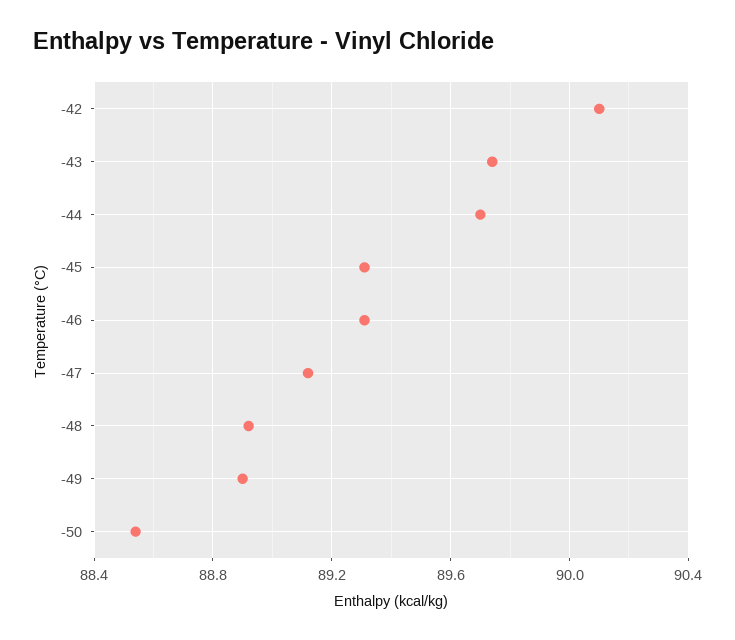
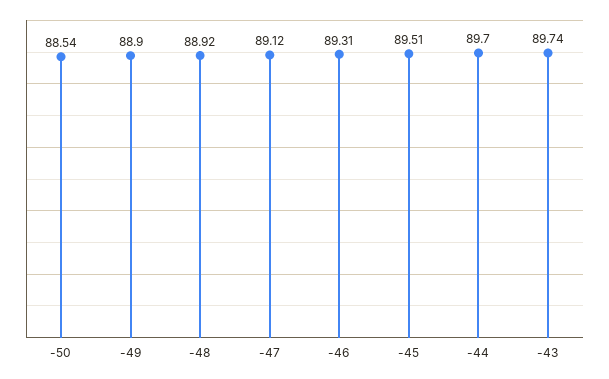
-42: 90.1 -> none
-45: 89.3 -> 89.51

